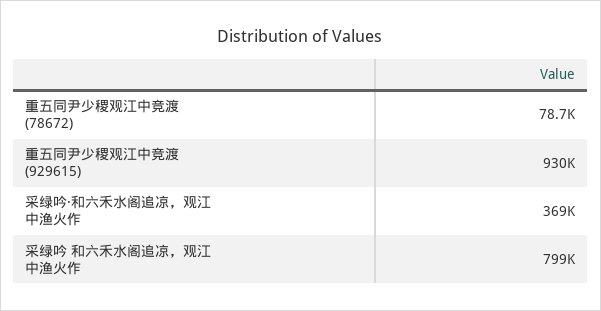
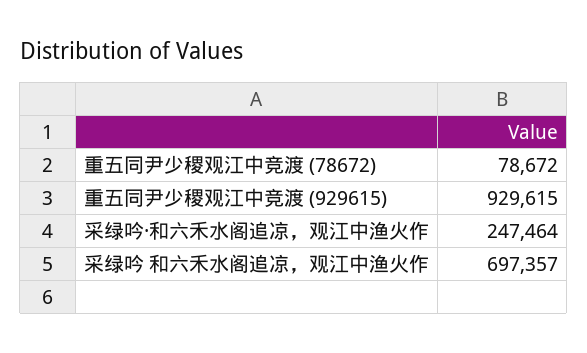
采绿吟·和六禾水阁追凉，观江中渔火作: 369000 -> 247464
采绿吟 和六禾水阁追凉，观江中渔火作: 799000 -> 697357

